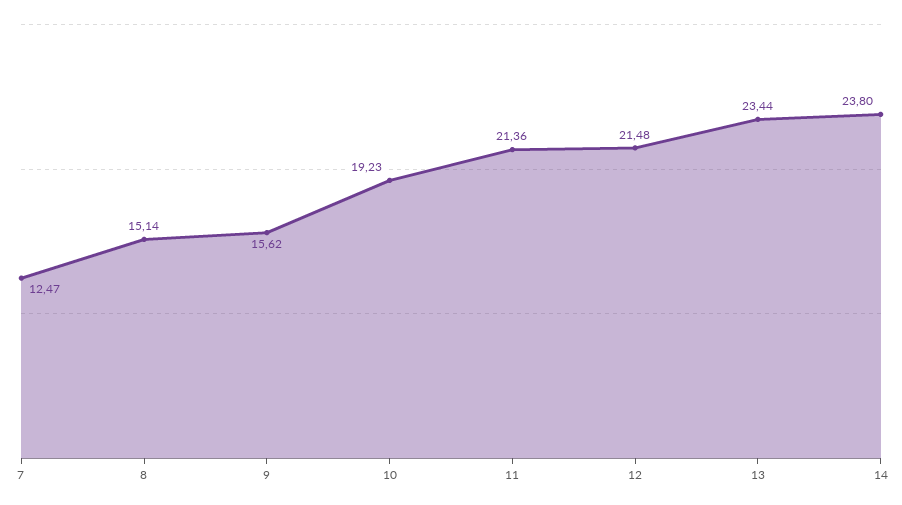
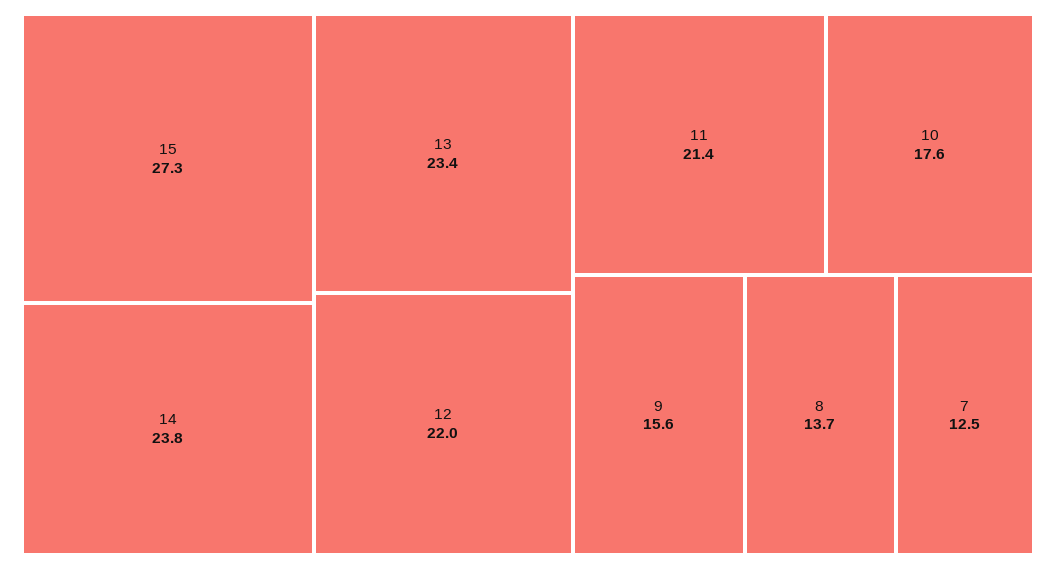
8: 15.14 -> 13.7
10: 19.23 -> 17.6
12: 21.48 -> 22
15: none -> 27.3

